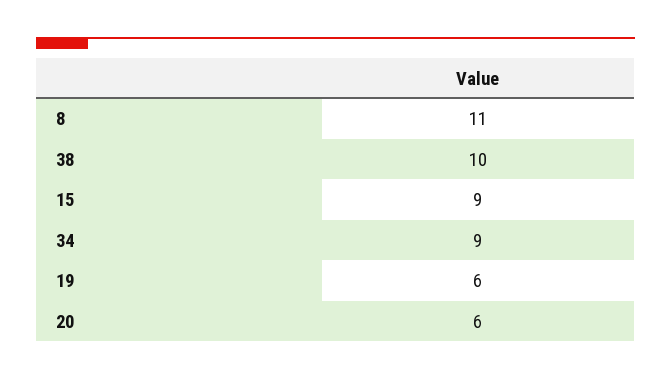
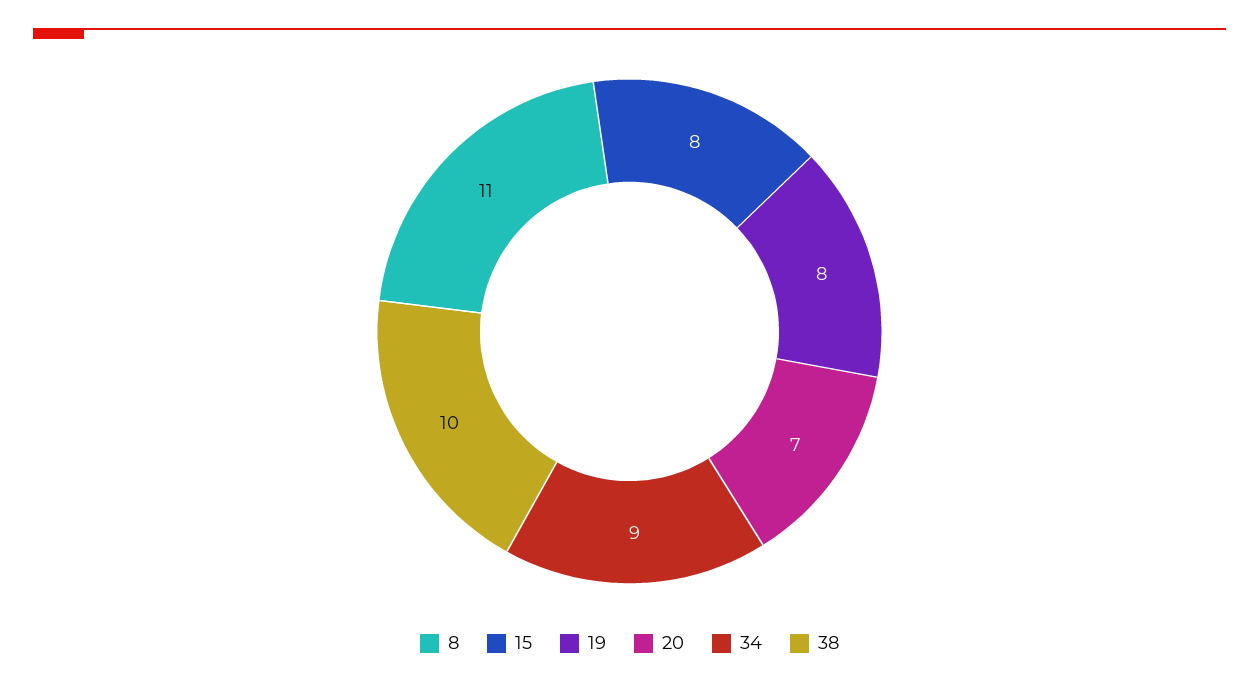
15: 9 -> 8
19: 6 -> 8
20: 6 -> 7

